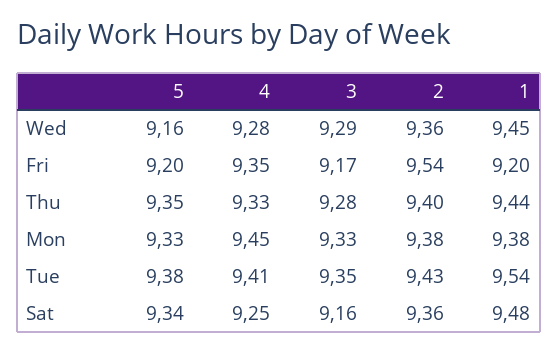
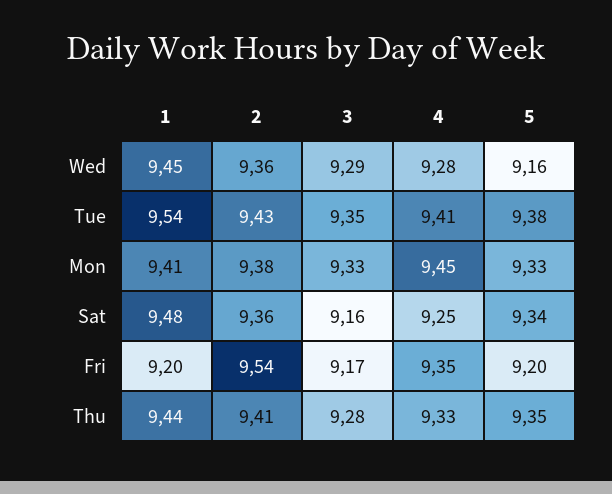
2, Thu: 9.4 -> 9.41
1, Mon: 9.38 -> 9.41

